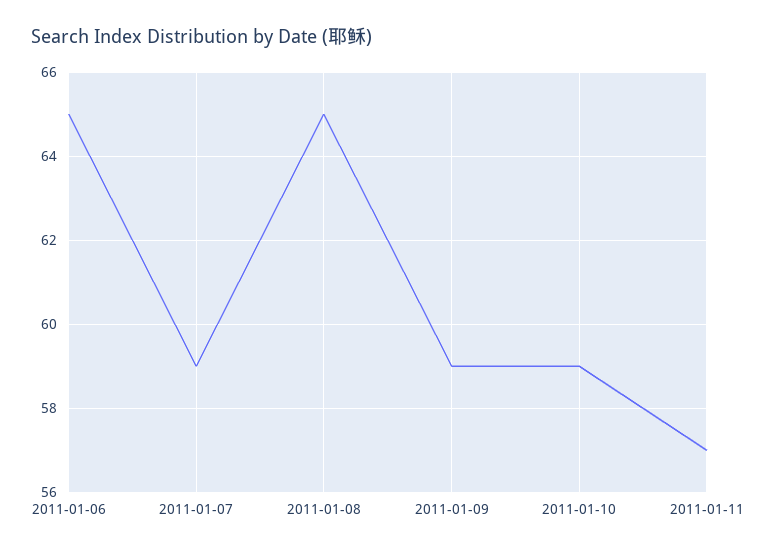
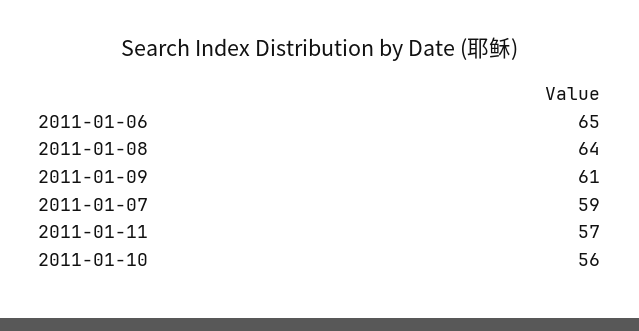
2011-01-08: 65 -> 64
2011-01-09: 59 -> 61
2011-01-10: 59 -> 56

